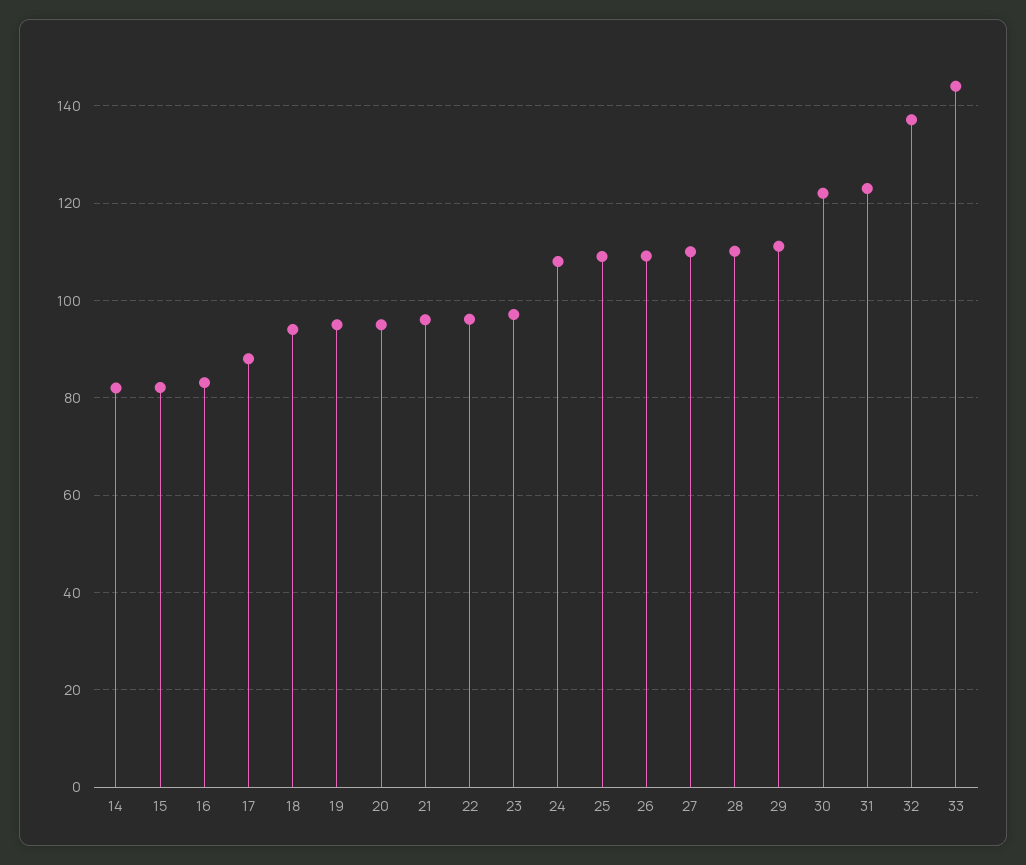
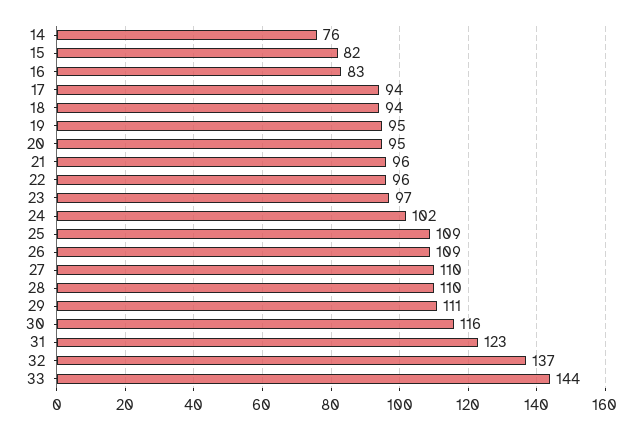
14: 82 -> 76
17: 88 -> 94
24: 108 -> 102
30: 122 -> 116

